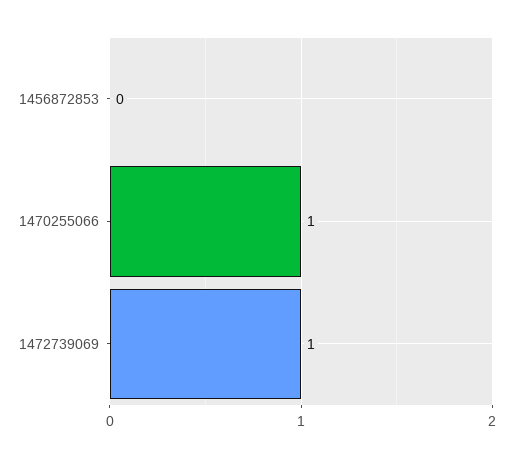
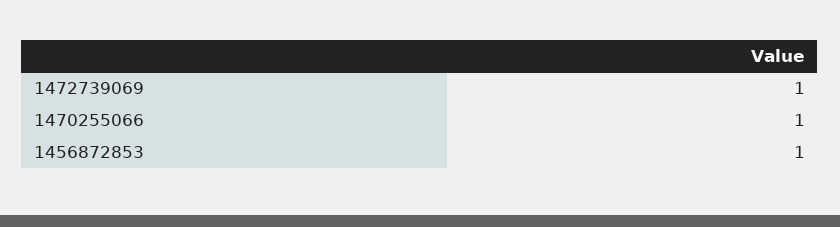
1456872853: 0 -> 1

